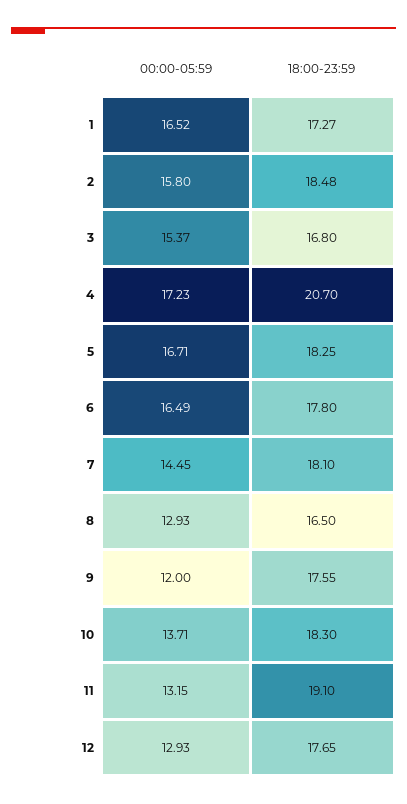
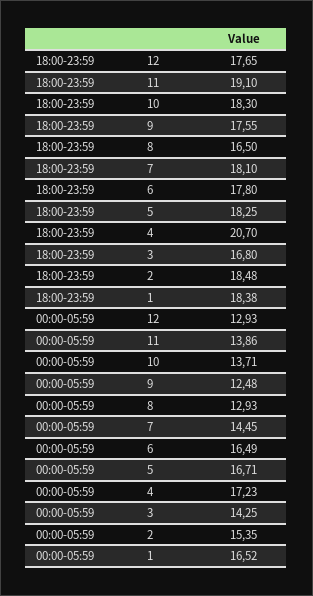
18:00-23:59, 1: 17.27 -> 18.38
00:00-05:59, 2: 15.8 -> 15.35
00:00-05:59, 3: 15.37 -> 14.25
00:00-05:59, 9: 12 -> 12.48
00:00-05:59, 11: 13.15 -> 13.86

